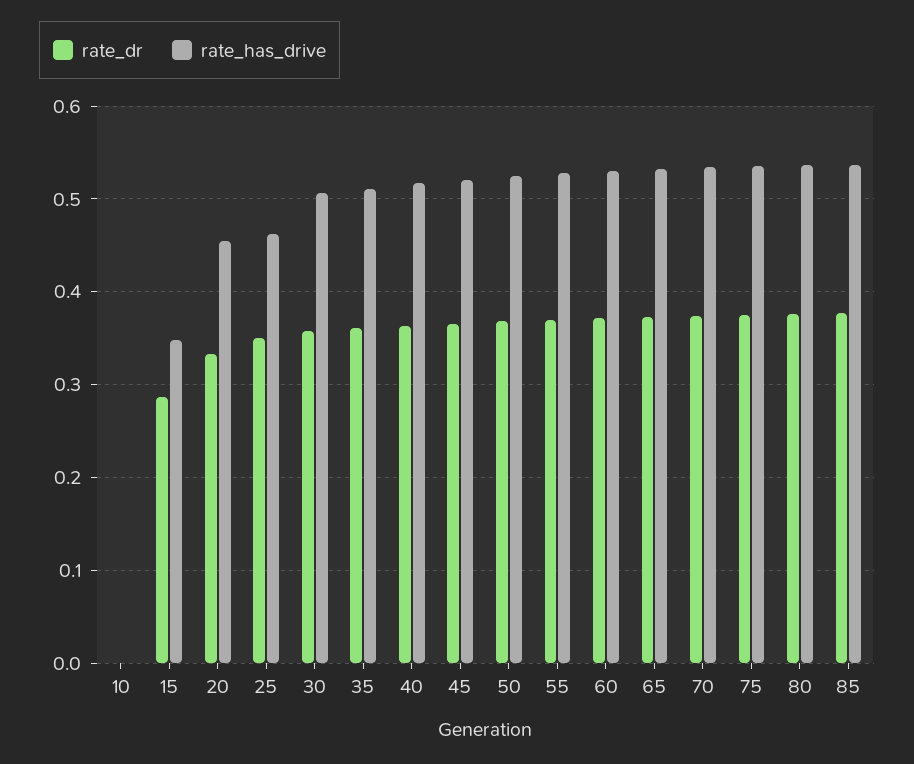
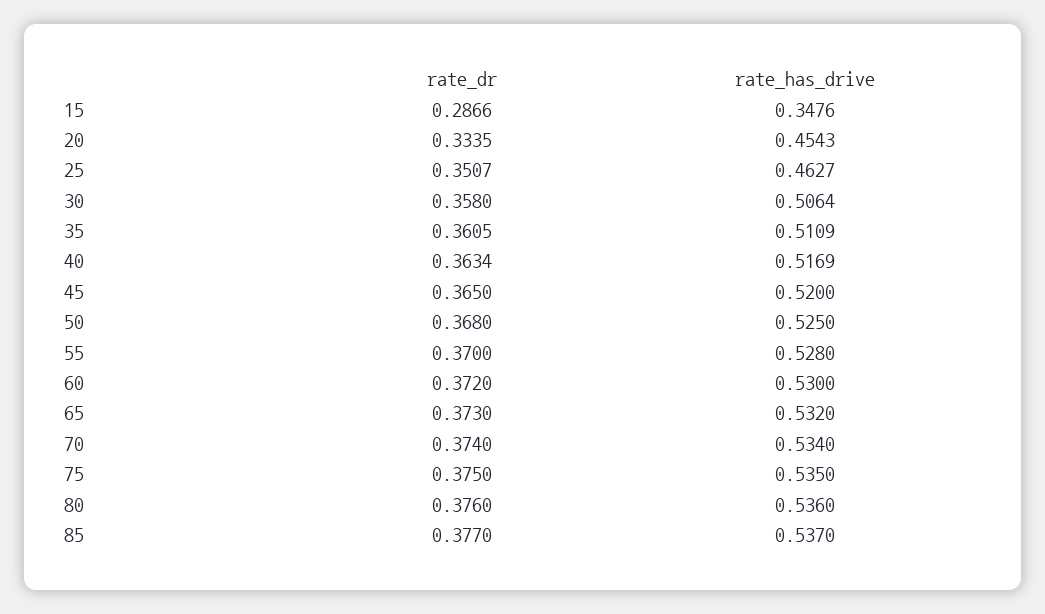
rate_dr, 10: 0 -> none
rate_has_drive, 10: 0 -> none

